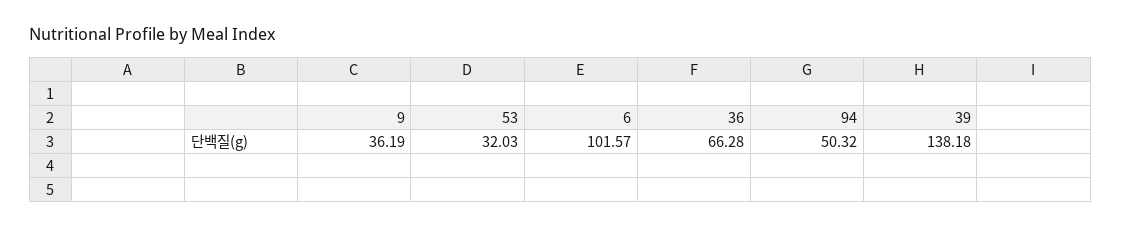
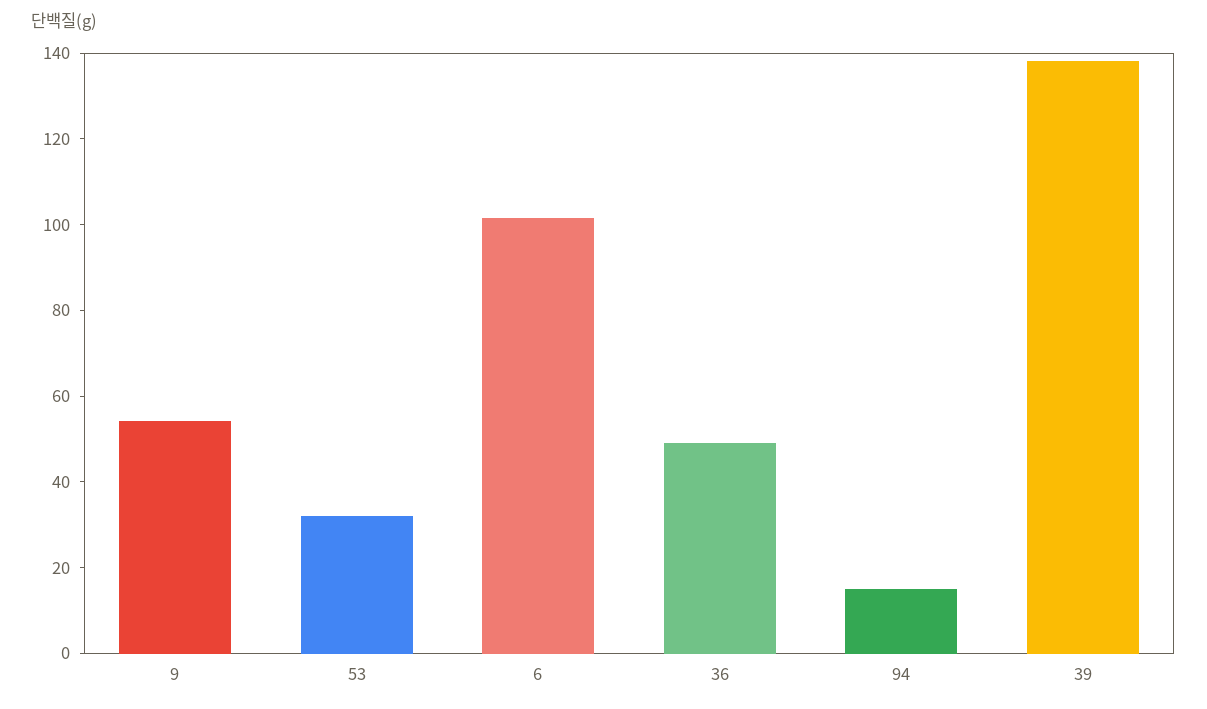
9: 36.19 -> 55
36: 66.28 -> 50
94: 50.32 -> 15

